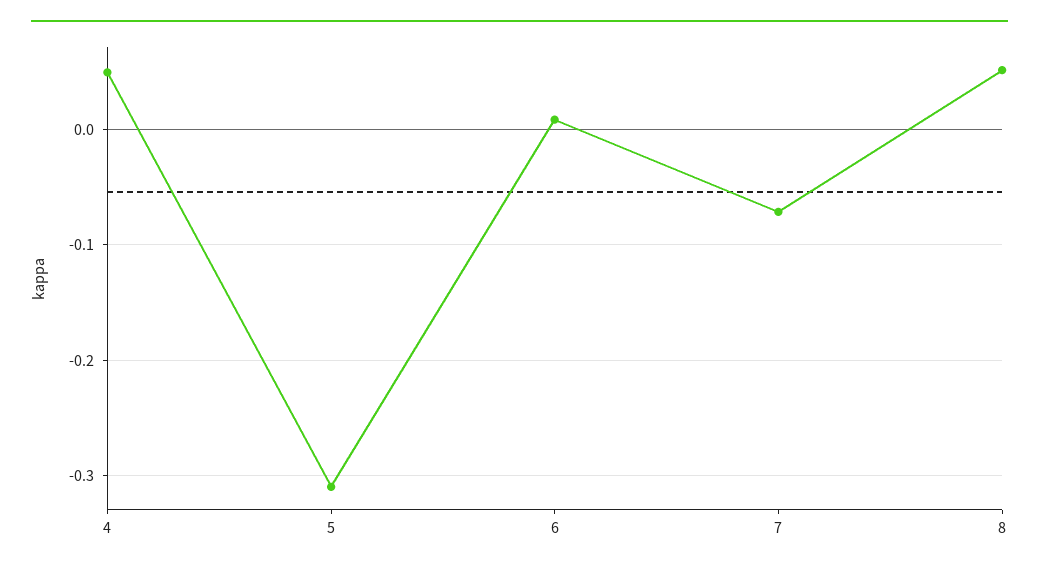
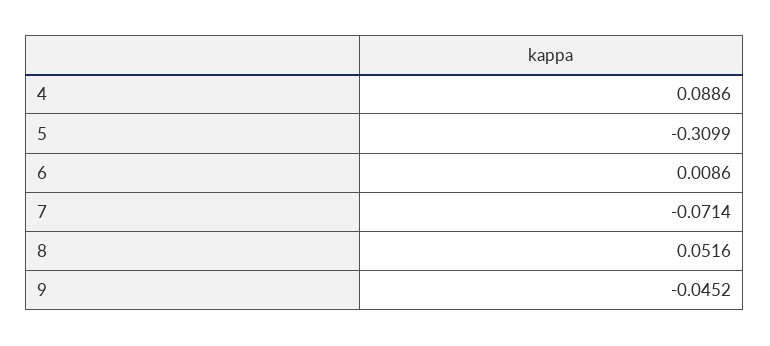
4: 0.05 -> 0.0886
9: none -> -0.0452

